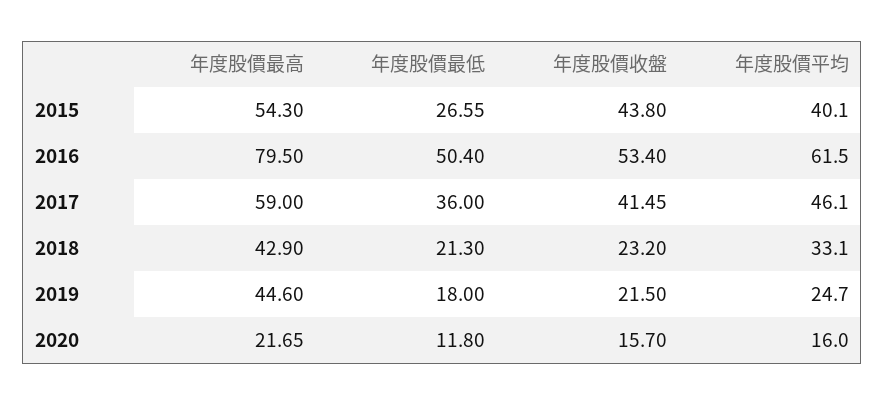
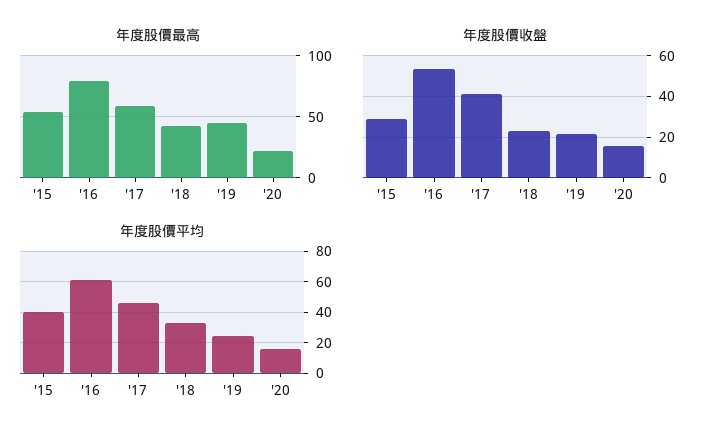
年度股價最低, 2015: 26.55 -> none
年度股價收盤, 2015: 43.8 -> 30
年度股價最低, 2016: 50.4 -> none
年度股價最低, 2017: 36 -> none
年度股價最低, 2018: 21.3 -> none
年度股價最低, 2019: 18 -> none
年度股價最低, 2020: 11.8 -> none

